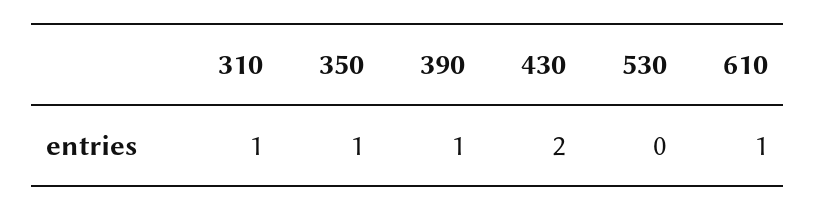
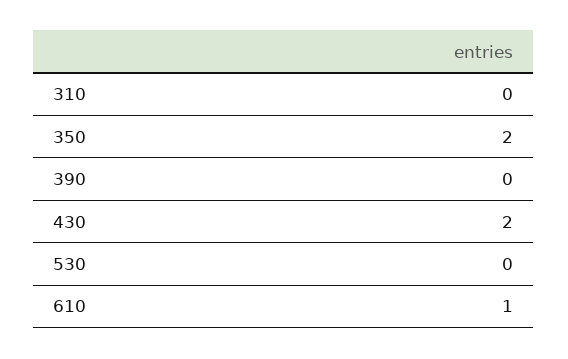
310: 1 -> 0
350: 1 -> 2
390: 1 -> 0

